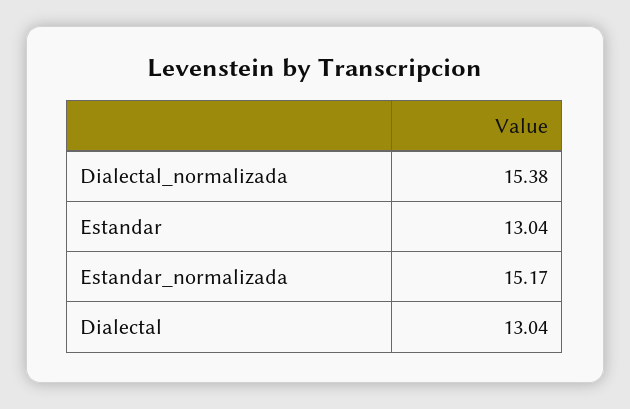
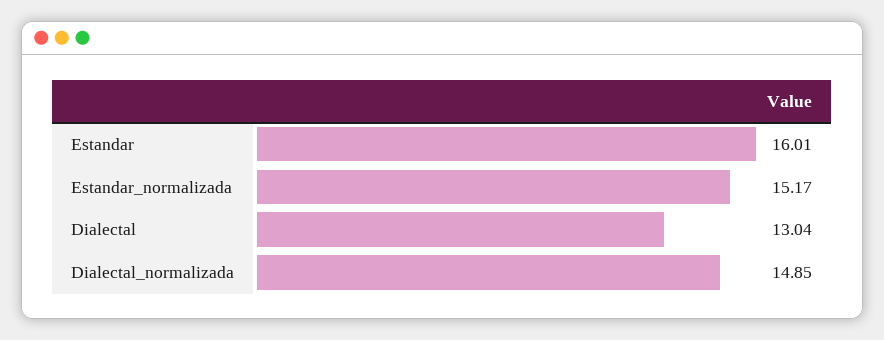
Dialectal_normalizada: 15.38 -> 14.85
Estandar: 13.04 -> 16.01

